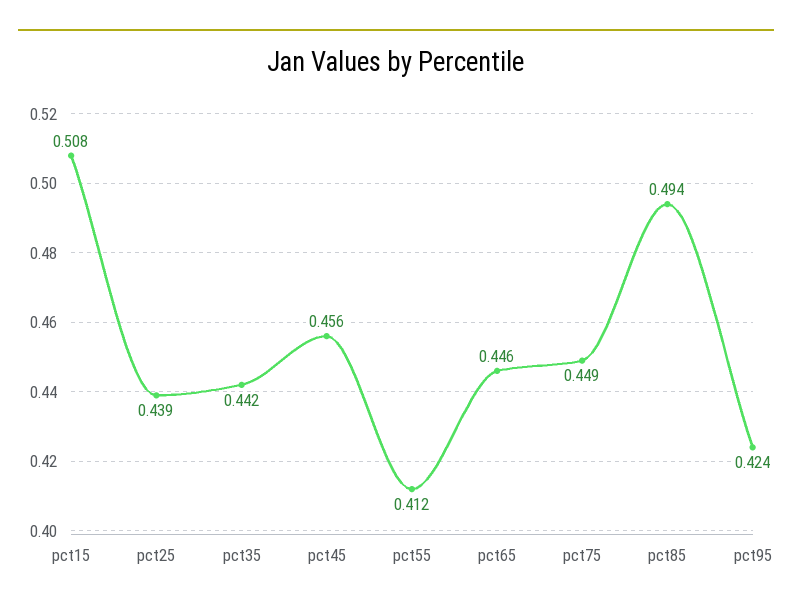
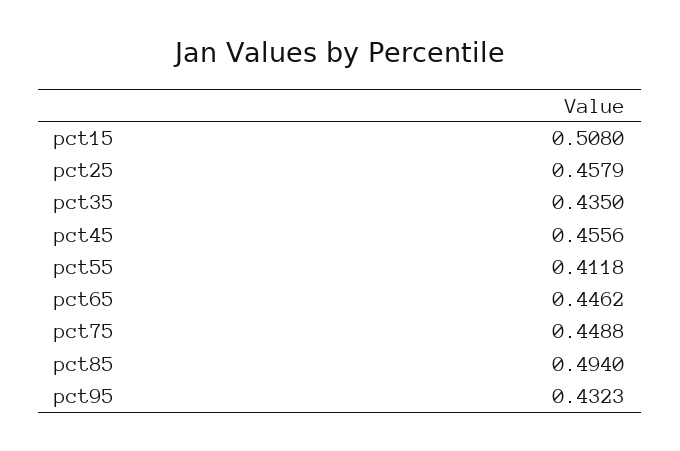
pct25: 0.439 -> 0.4579
pct35: 0.442 -> 0.435
pct95: 0.424 -> 0.4323

